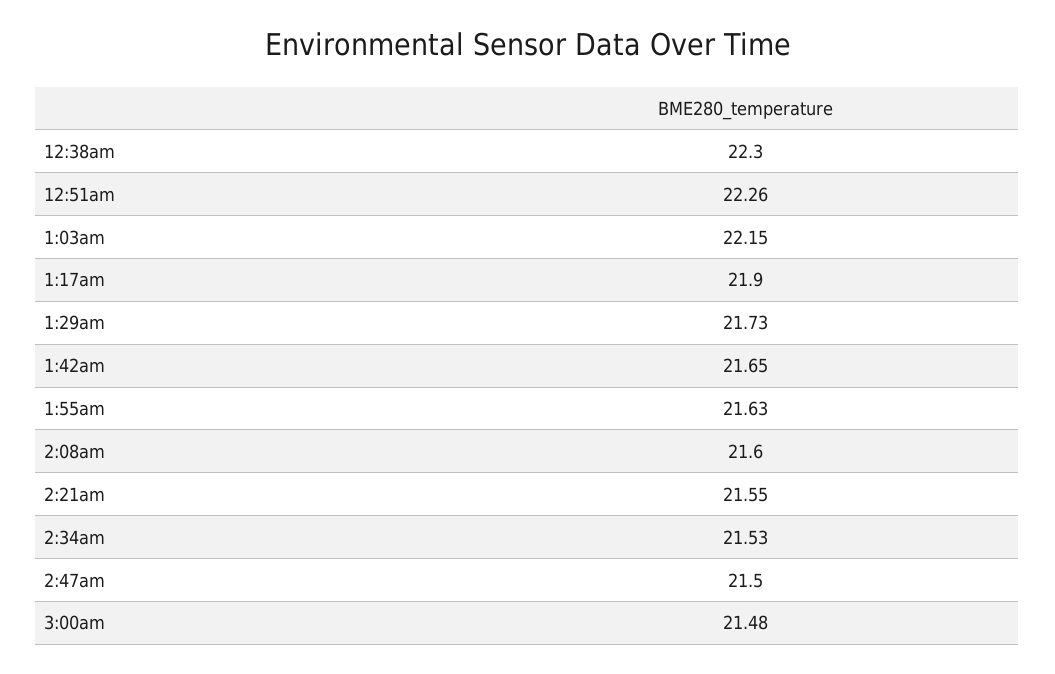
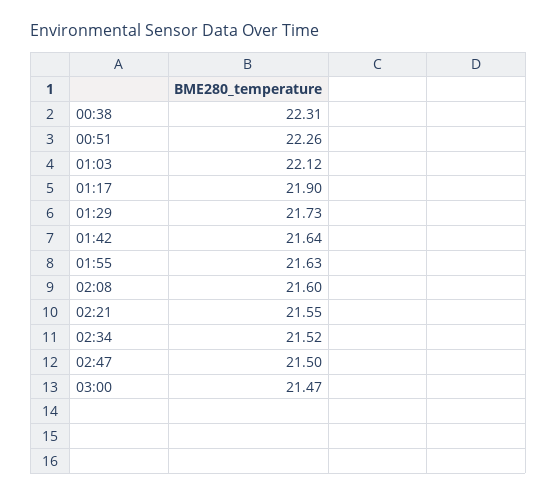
12:38am: 22.3 -> 22.31
1:03am: 22.15 -> 22.12
1:42am: 21.65 -> 21.64
2:34am: 21.53 -> 21.52
3:00am: 21.48 -> 21.47

